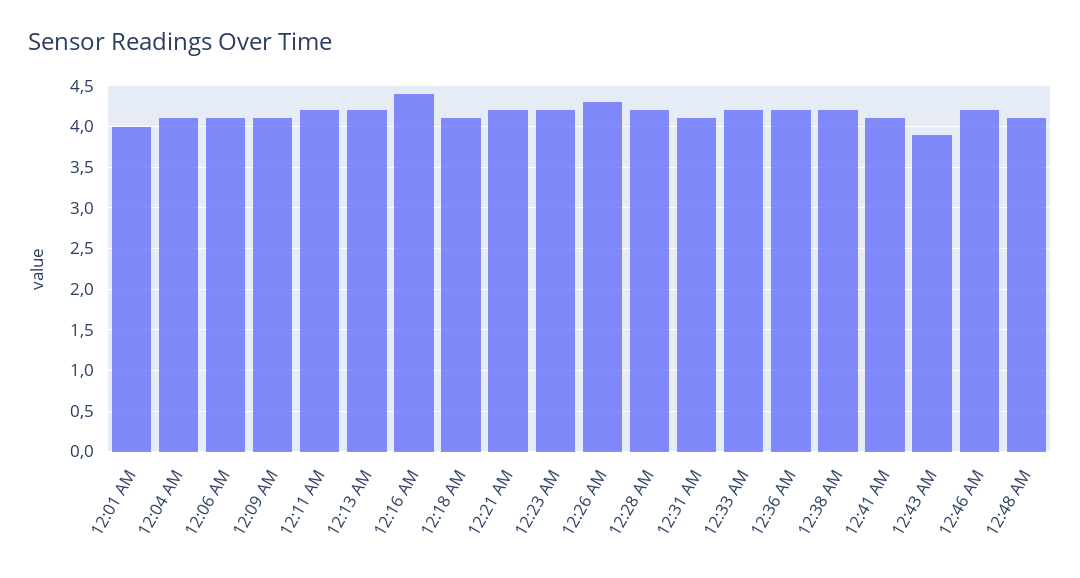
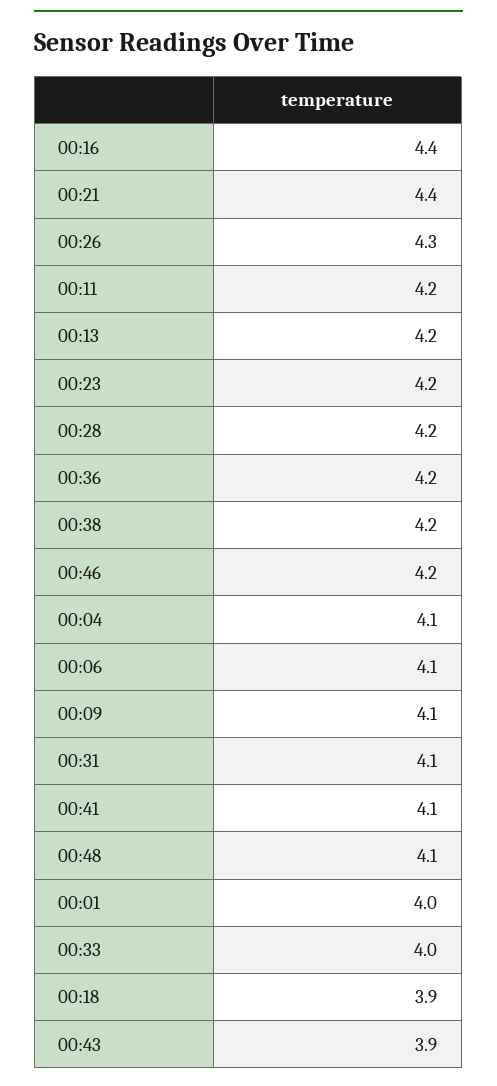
12:18 AM: 4.1 -> 3.9
12:21 AM: 4.2 -> 4.4
12:33 AM: 4.2 -> 4

